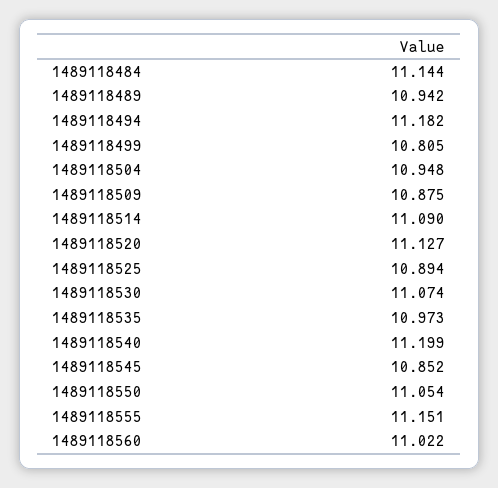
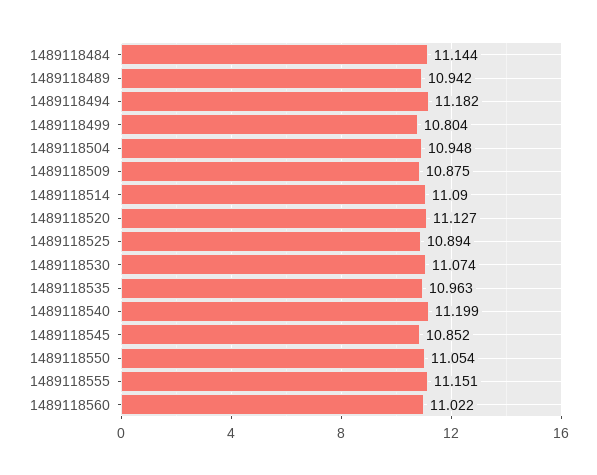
1489118499: 10.805 -> 10.804
1489118535: 10.973 -> 10.963

